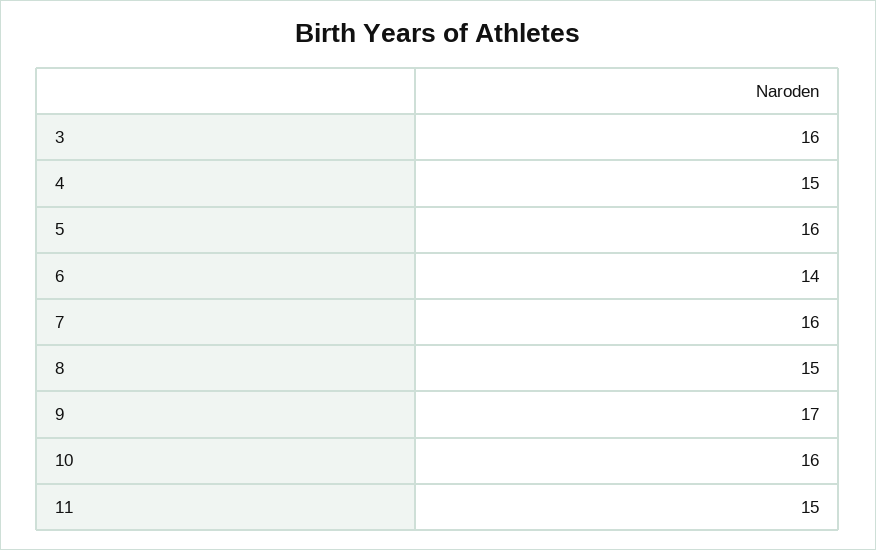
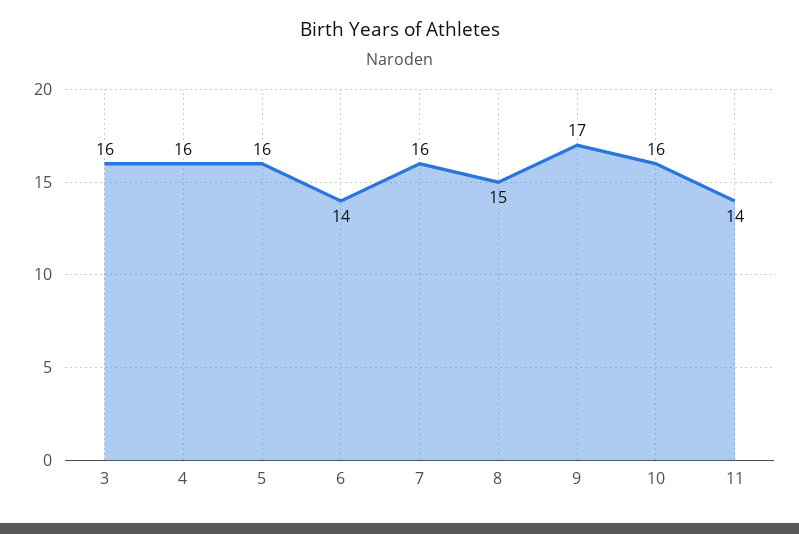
4: 15 -> 16
11: 15 -> 14

